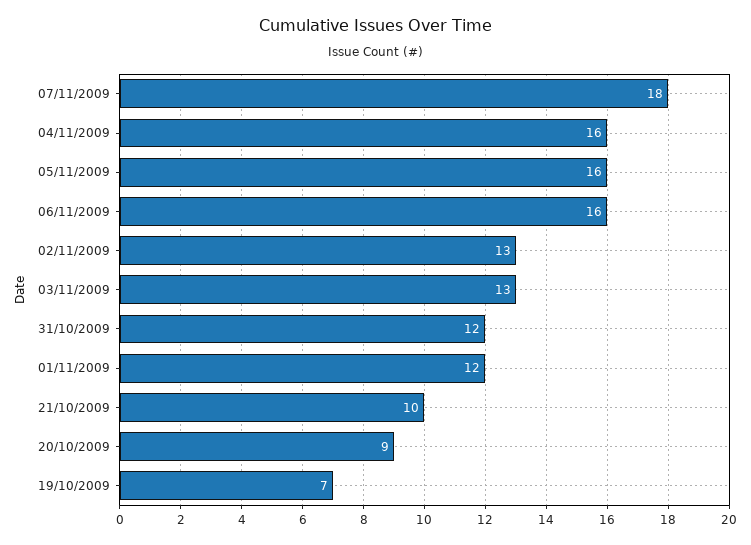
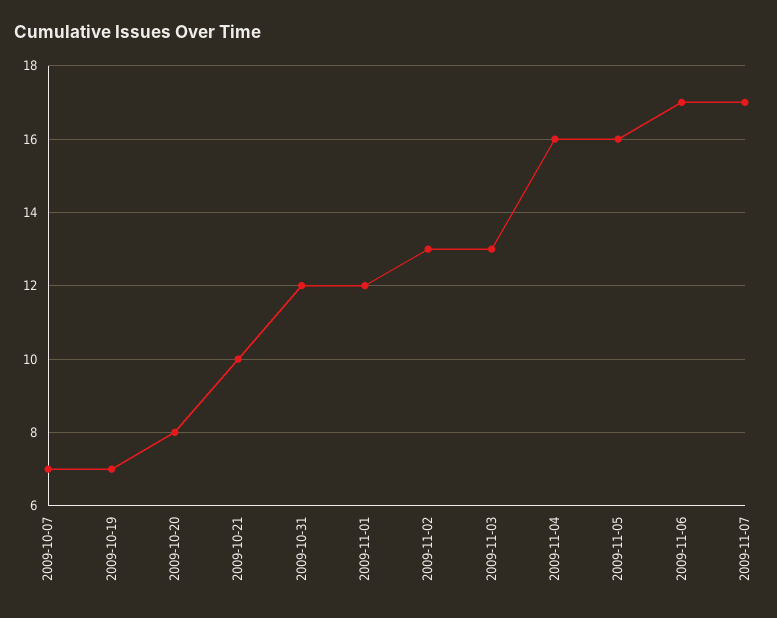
07/11/2009: 18 -> 17
06/11/2009: 16 -> 17
20/10/2009: 9 -> 8
2009-10-07: none -> 7

